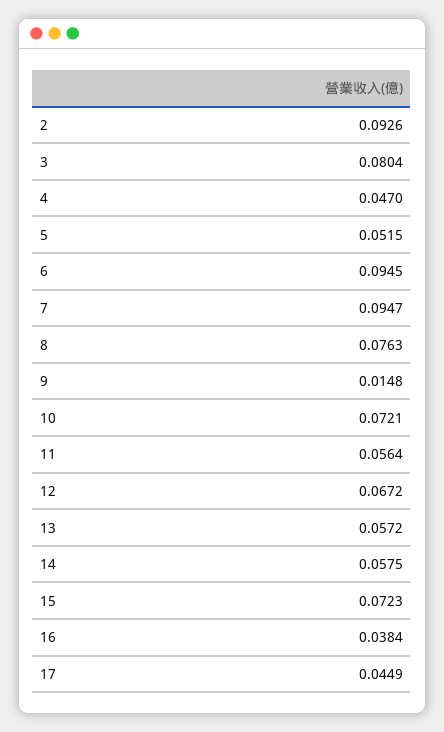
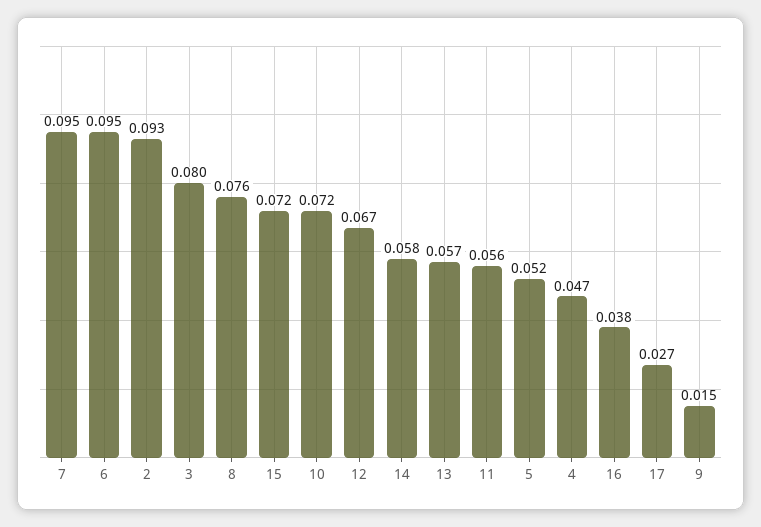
17: 0.0449 -> 0.027

